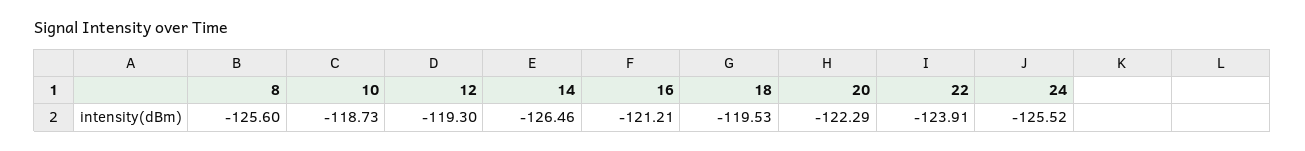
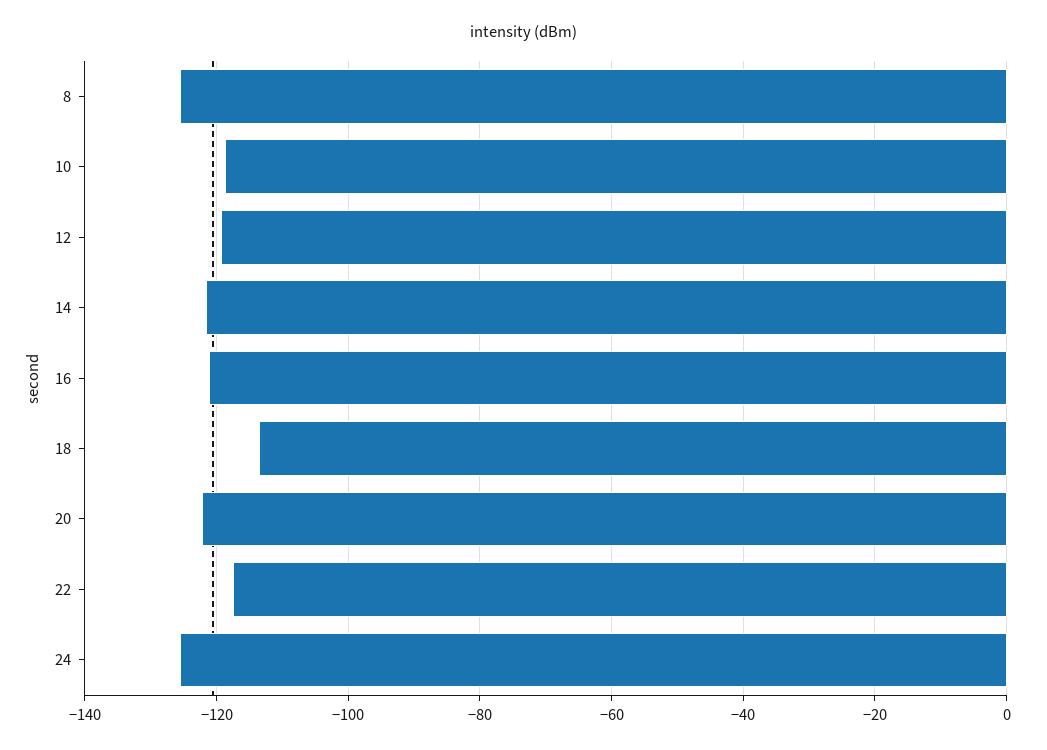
14: -126.46 -> -122
18: -119.53 -> -114
22: -123.91 -> -118

